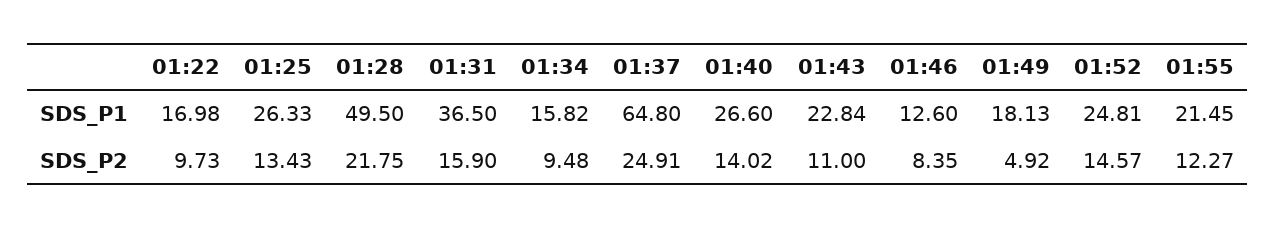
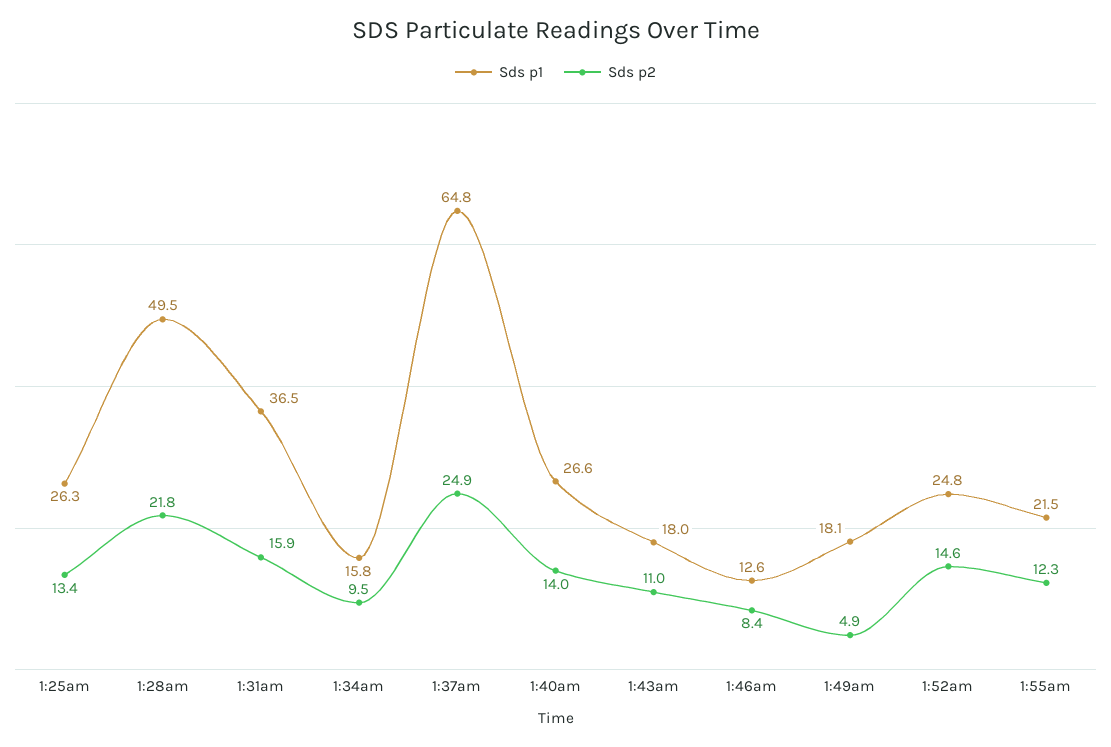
SDS_P1, 01:22: 16.98 -> none
SDS_P1, 01:43: 22.84 -> 18
SDS_P2, 01:22: 9.73 -> none

